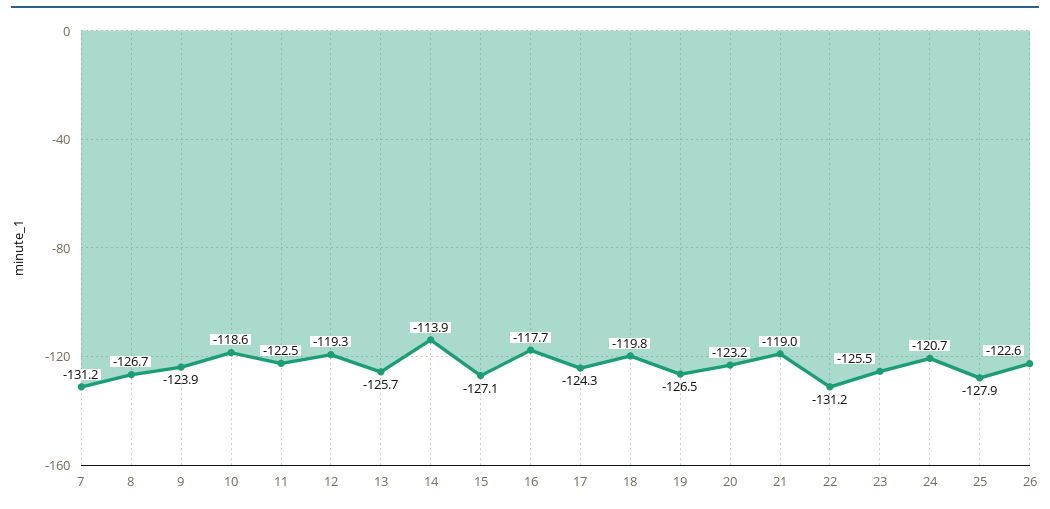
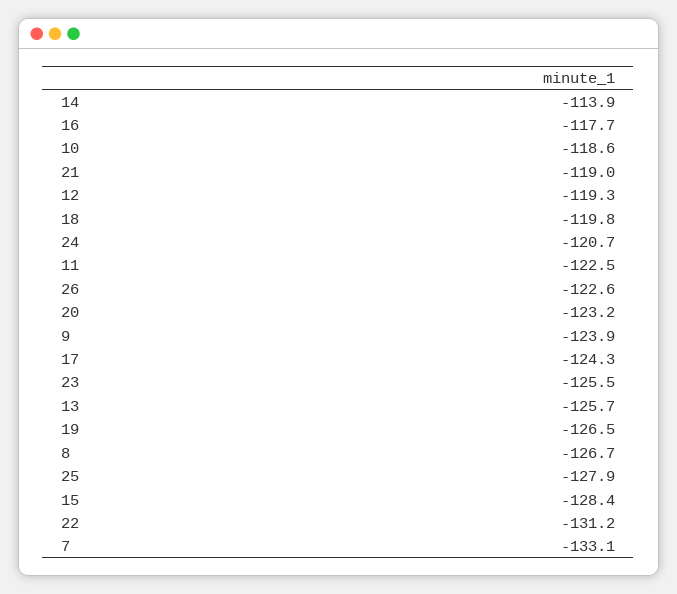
7: -131.2 -> -133.1
15: -127.1 -> -128.4

